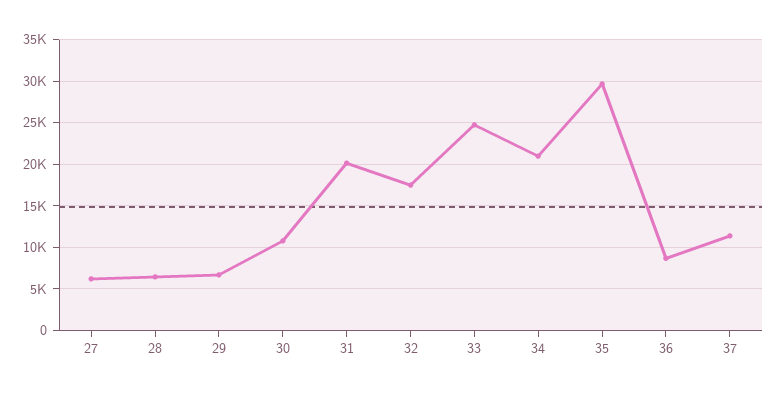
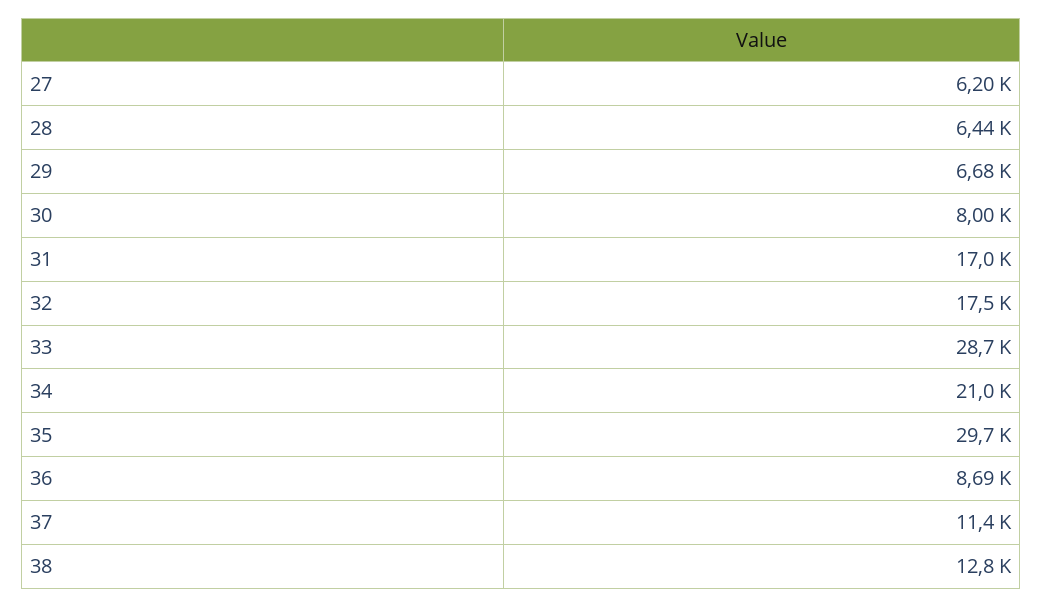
30: 11000 -> 8000
31: 20000 -> 17000
33: 25000 -> 28700
38: none -> 12800

